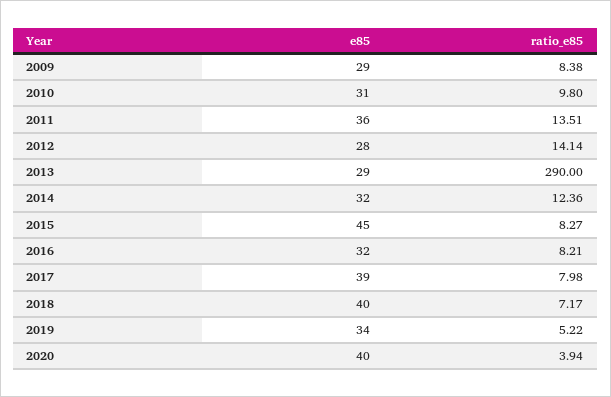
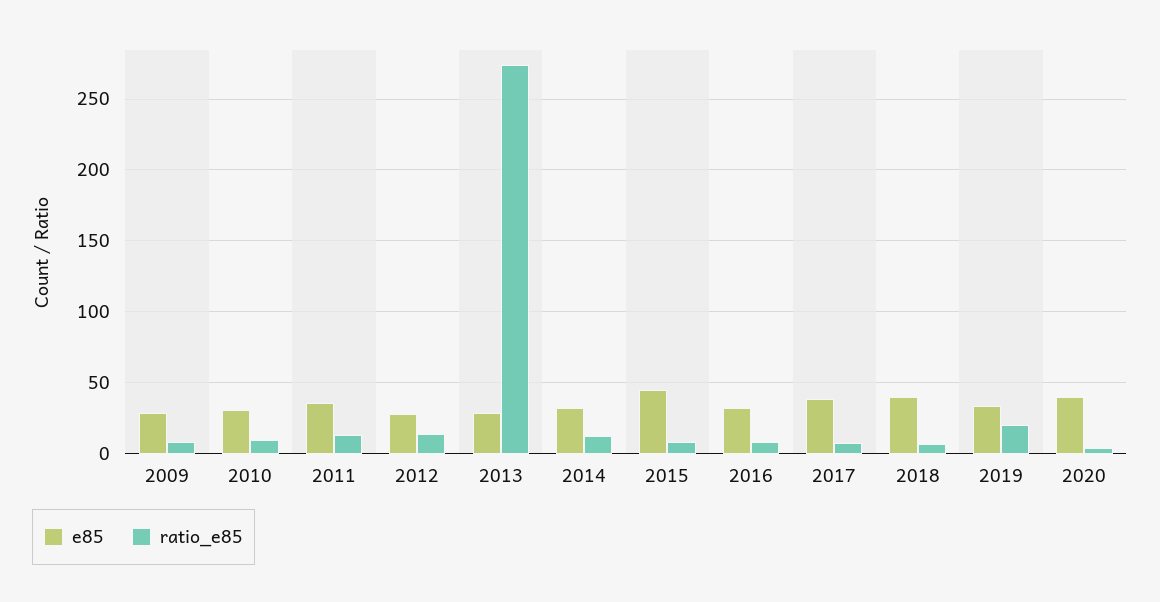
ratio_e85, 2013: 290 -> 275
ratio_e85, 2019: 5.22 -> 20

